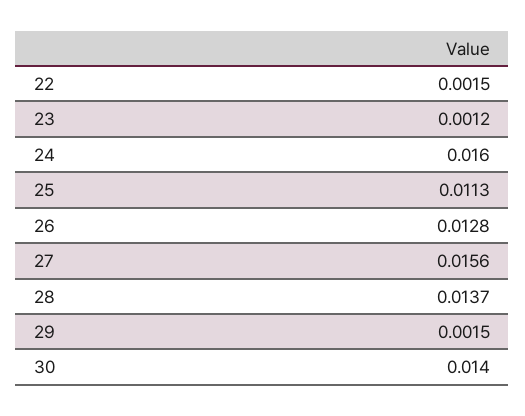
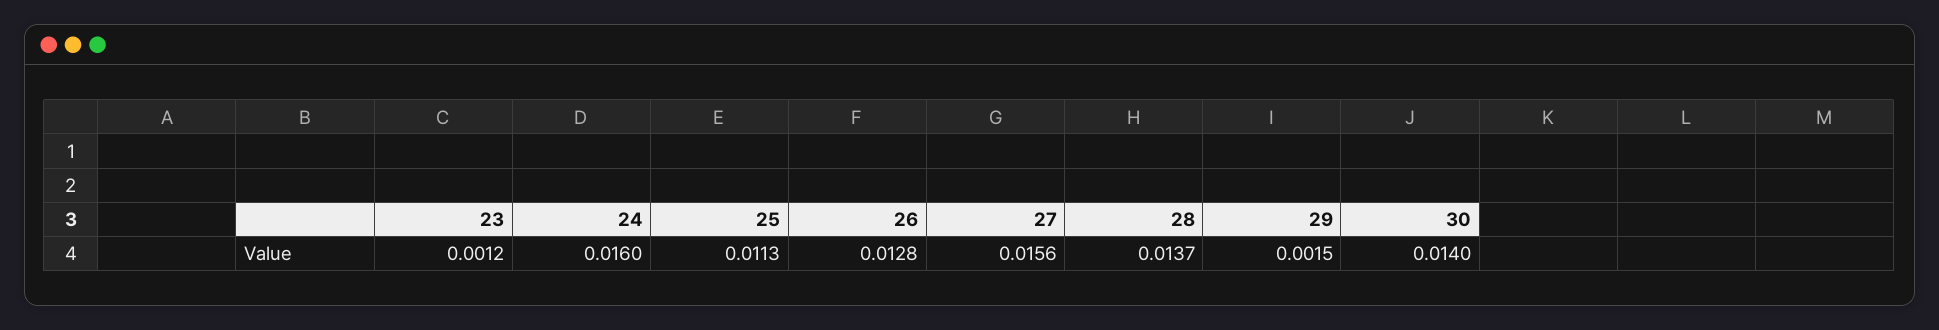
22: 0.0015 -> none

